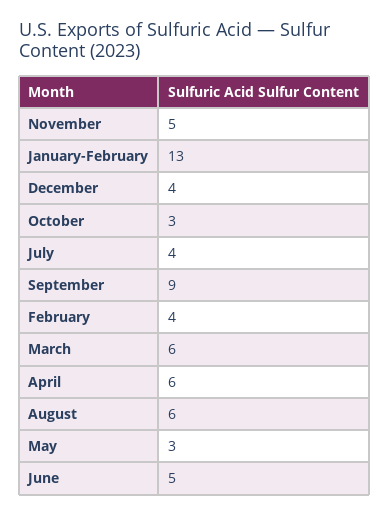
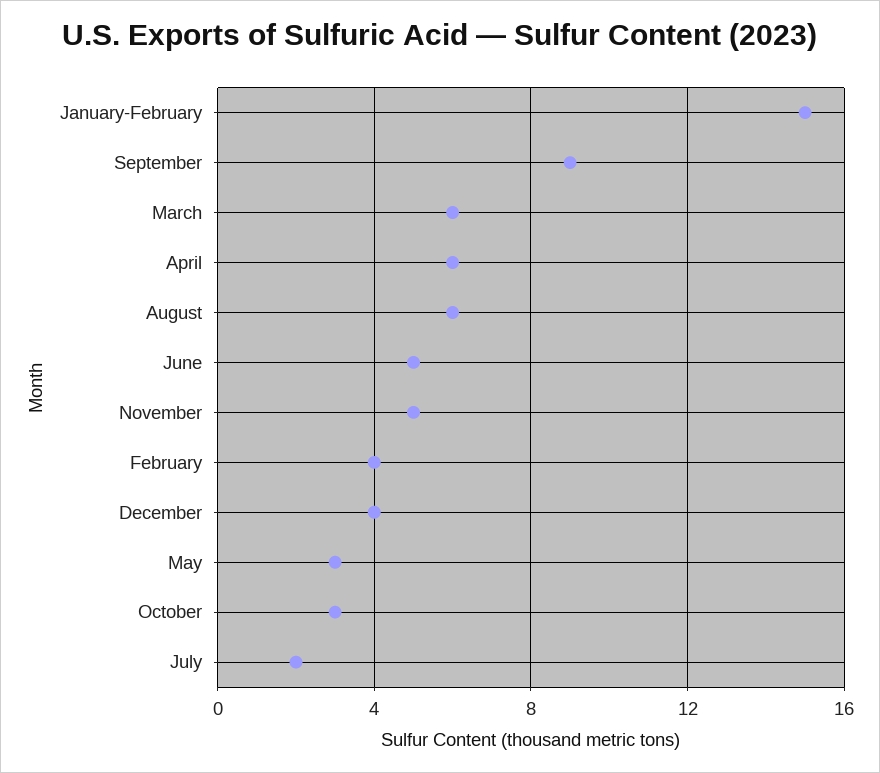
January-February: 13 -> 15
July: 4 -> 2

